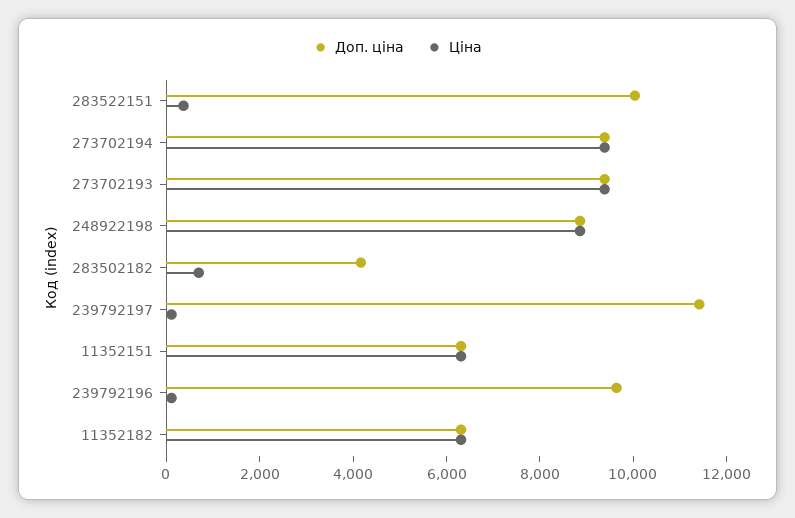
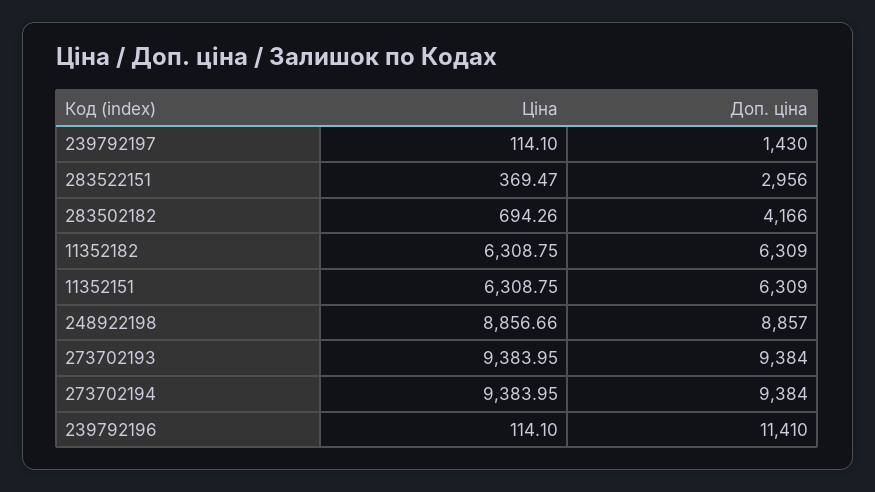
Доп. ціна, 283522151: 10000 -> 2956
Доп. ціна, 239792197: 11500 -> 1430
Доп. ціна, 239792196: 9500 -> 11410

